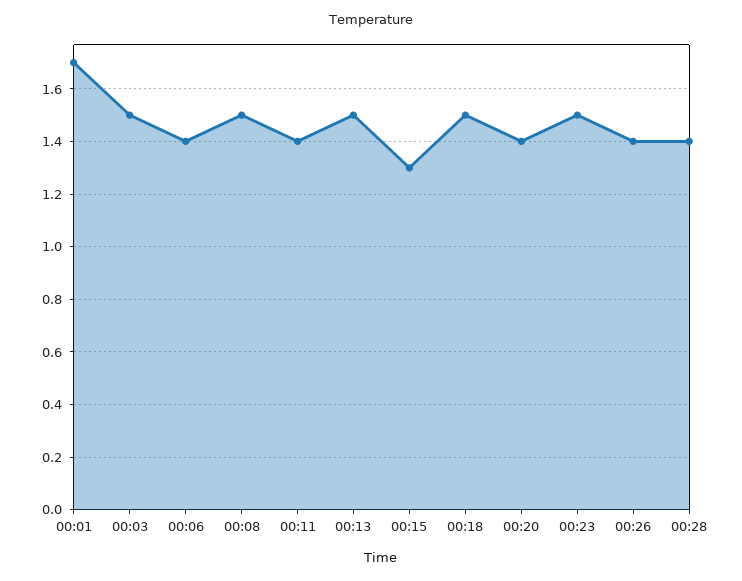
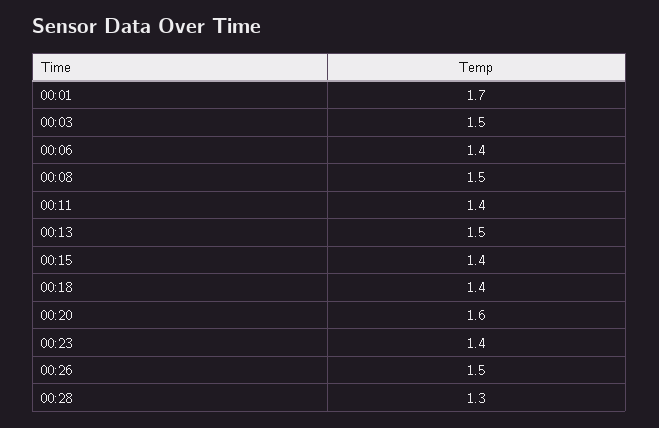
00:15: 1.3 -> 1.4
00:18: 1.5 -> 1.4
00:20: 1.4 -> 1.6
00:23: 1.5 -> 1.4
00:26: 1.4 -> 1.5
00:28: 1.4 -> 1.3

